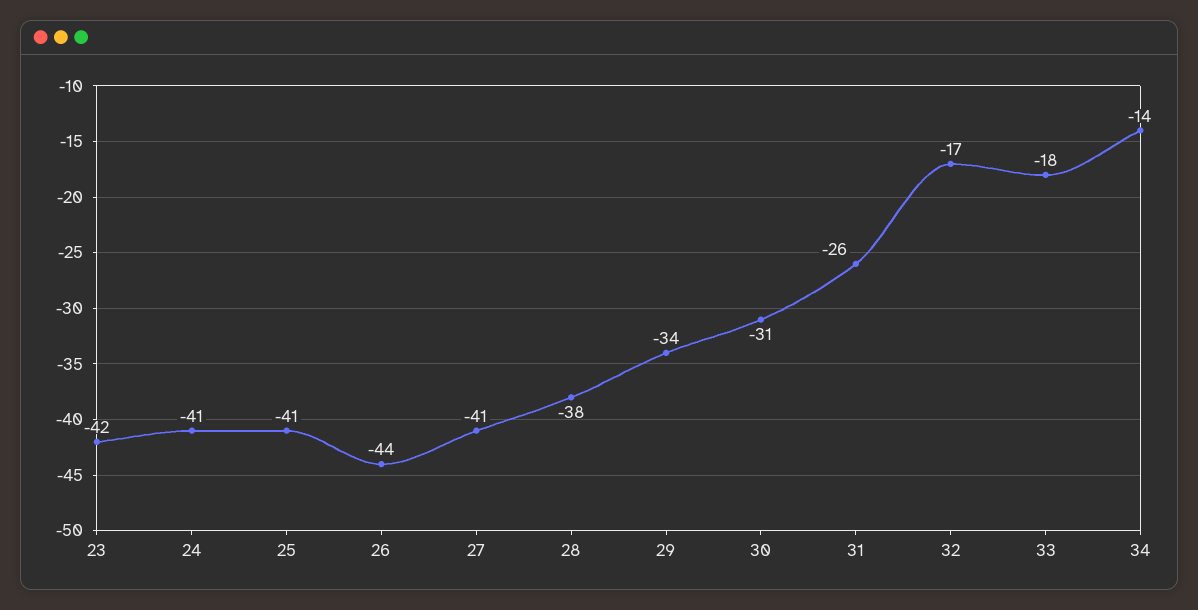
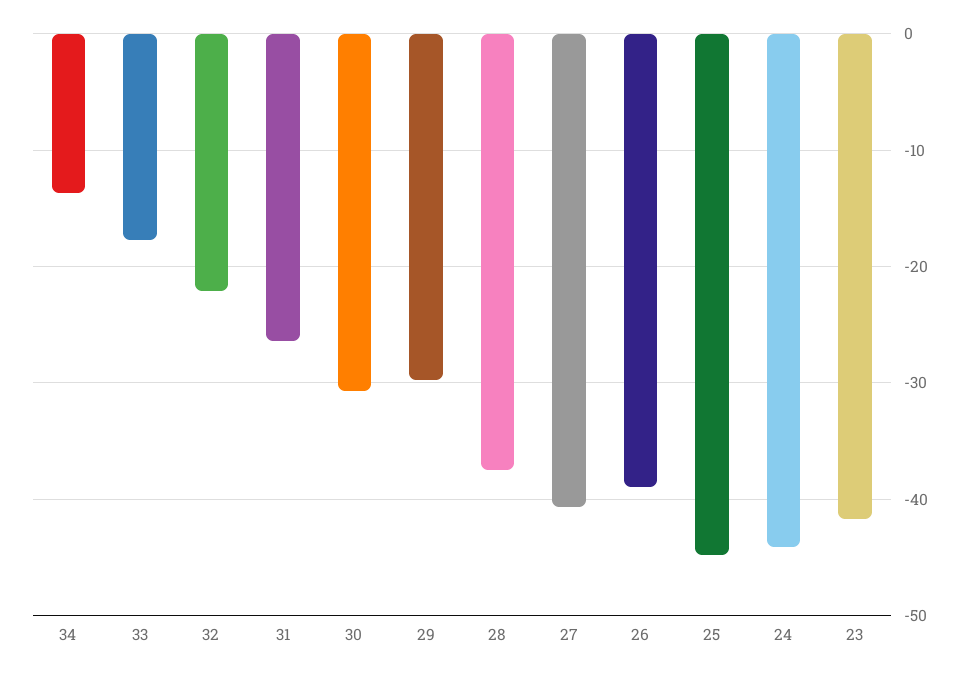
24: -41 -> -44
25: -41 -> -45
26: -44 -> -39
29: -34 -> -30
32: -17 -> -22

